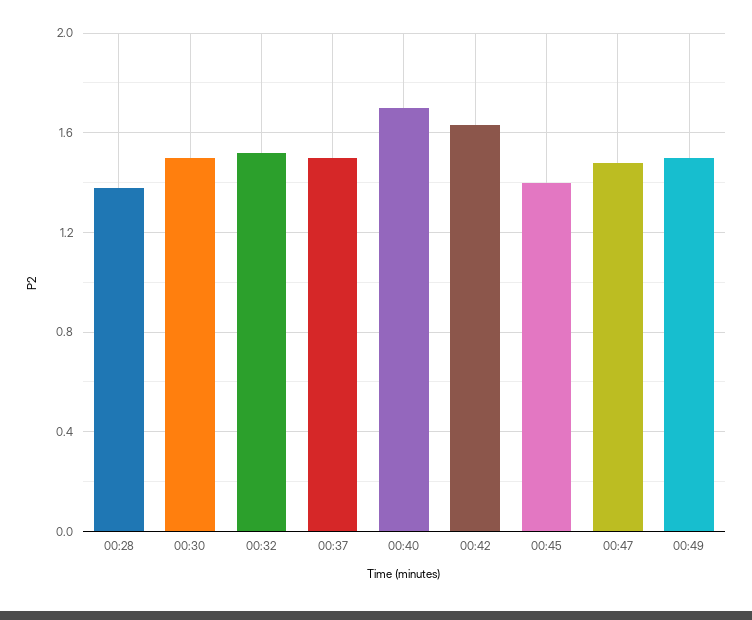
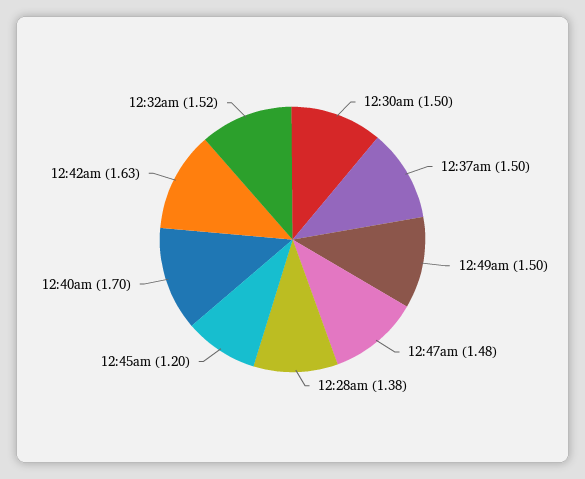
00:45: 1.4 -> 1.2

